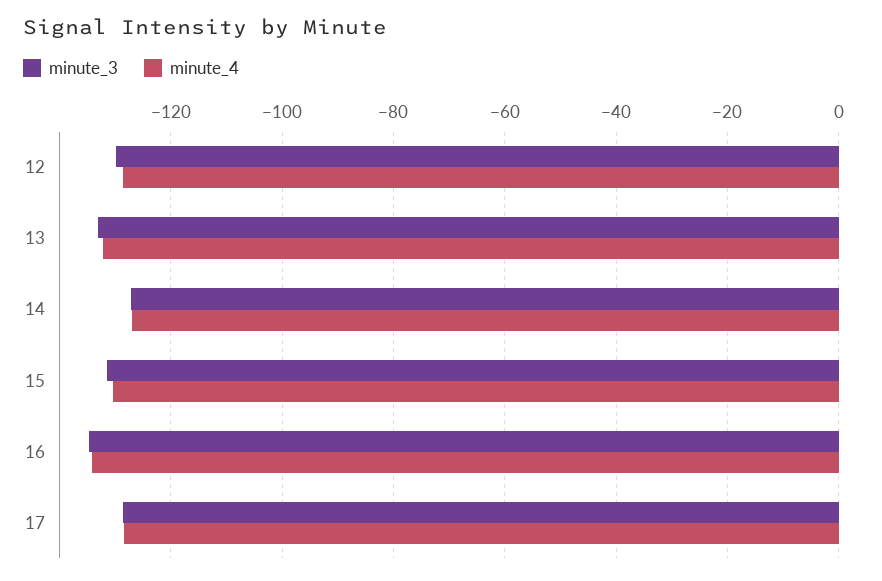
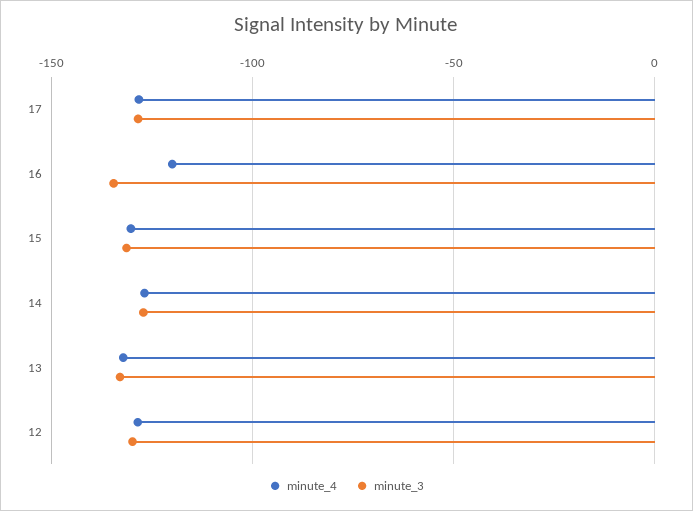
minute_4, 16: -134 -> -120

